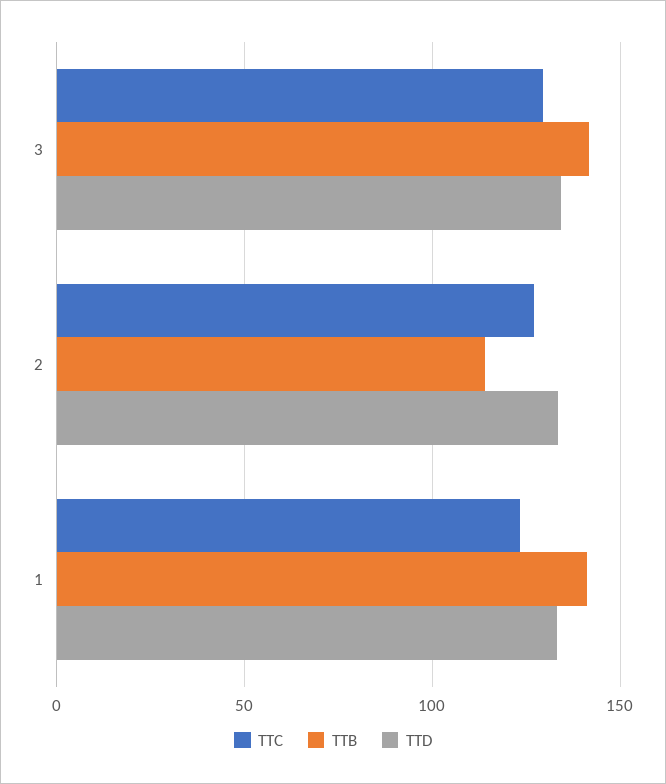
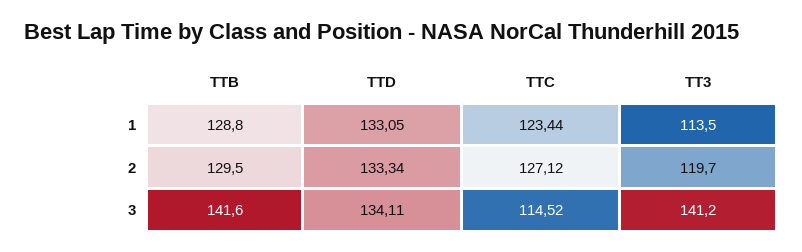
TTC, 3: 130 -> 114.52
TTB, 2: 115 -> 129.5
TTB, 1: 140 -> 128.8
TT3, 1: none -> 113.5
TT3, 2: none -> 119.7
TT3, 3: none -> 141.2

